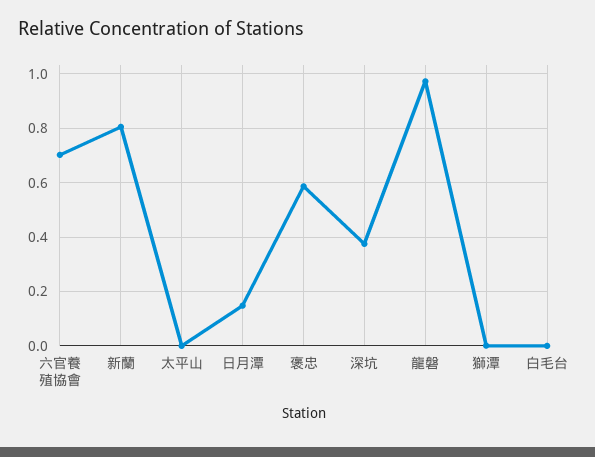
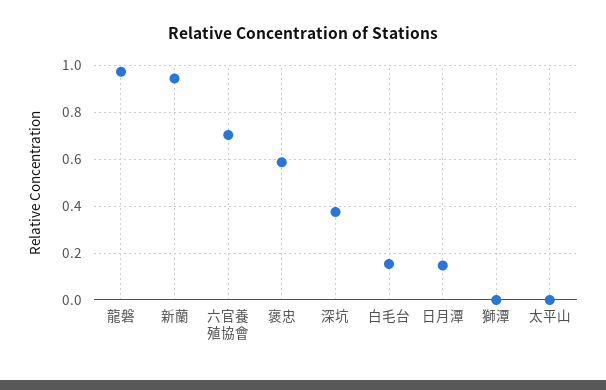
新蘭: 0.8 -> 0.95
白毛台: 0 -> 0.15

